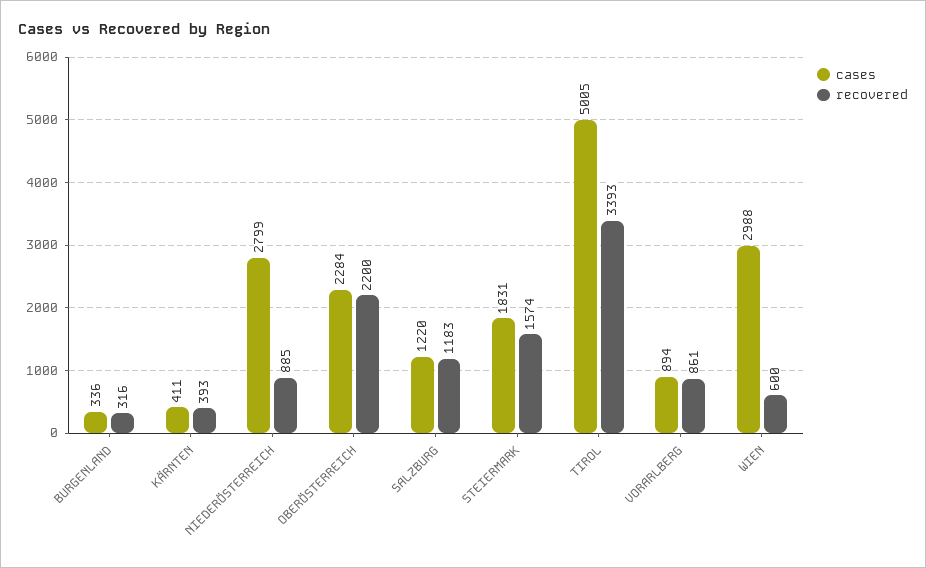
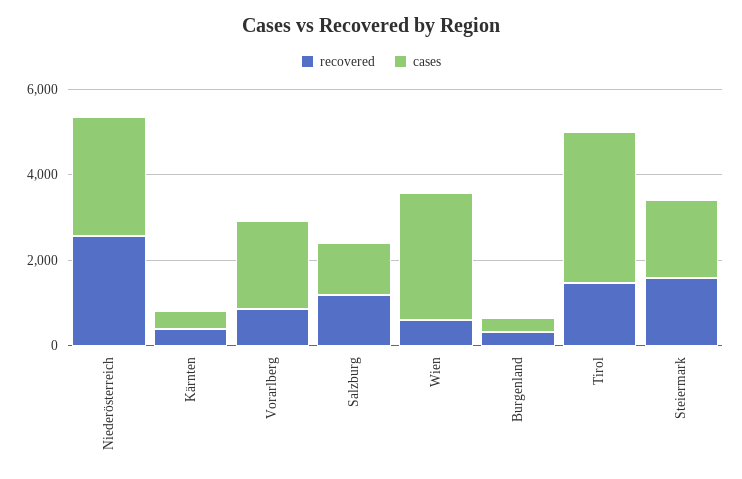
recovered, NIEDERÖSTERREICH: 885 -> 2500
cases, OBERÖSTERREICH: 2284 -> none
recovered, OBERÖSTERREICH: 2200 -> none
cases, TIROL: 5005 -> 3500
recovered, TIROL: 3393 -> 1500
cases, VORARLBERG: 894 -> 2000

